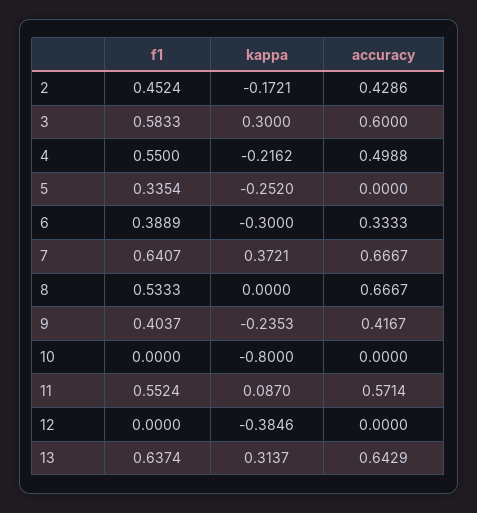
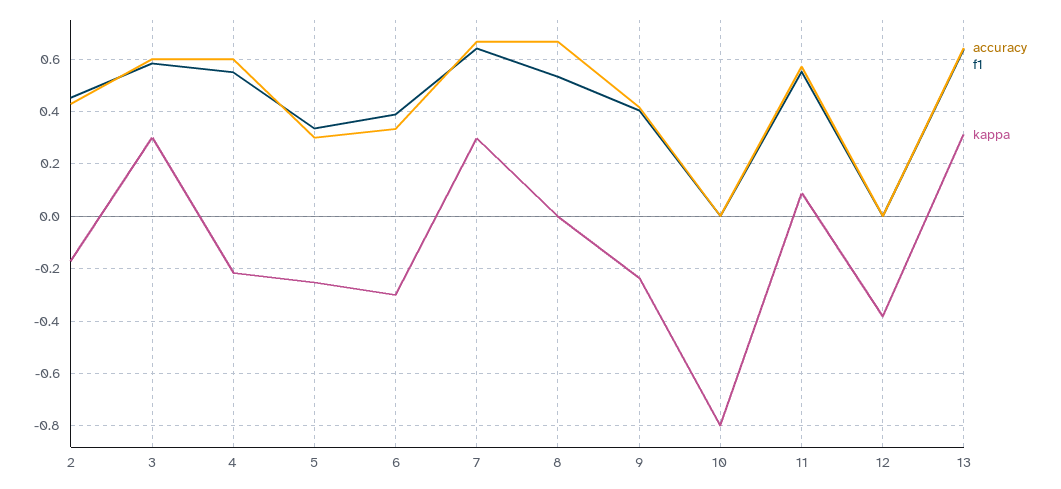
accuracy, 4: 0.4988 -> 0.6
accuracy, 5: 0 -> 0.3
kappa, 7: 0.3721 -> 0.3

